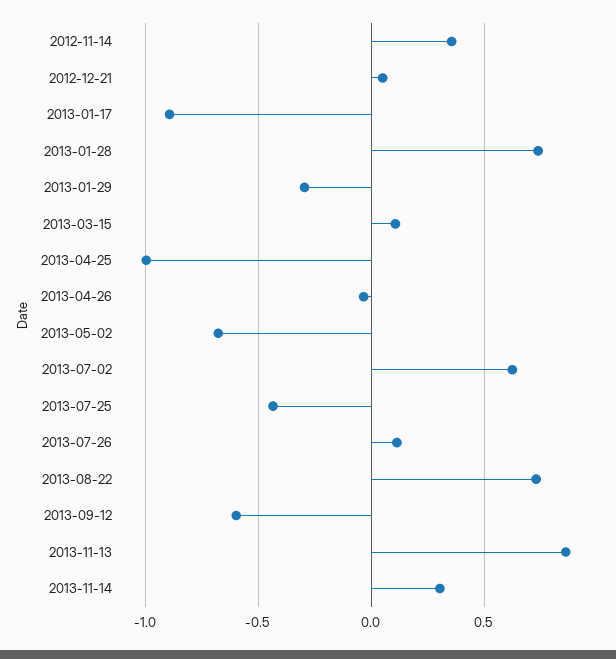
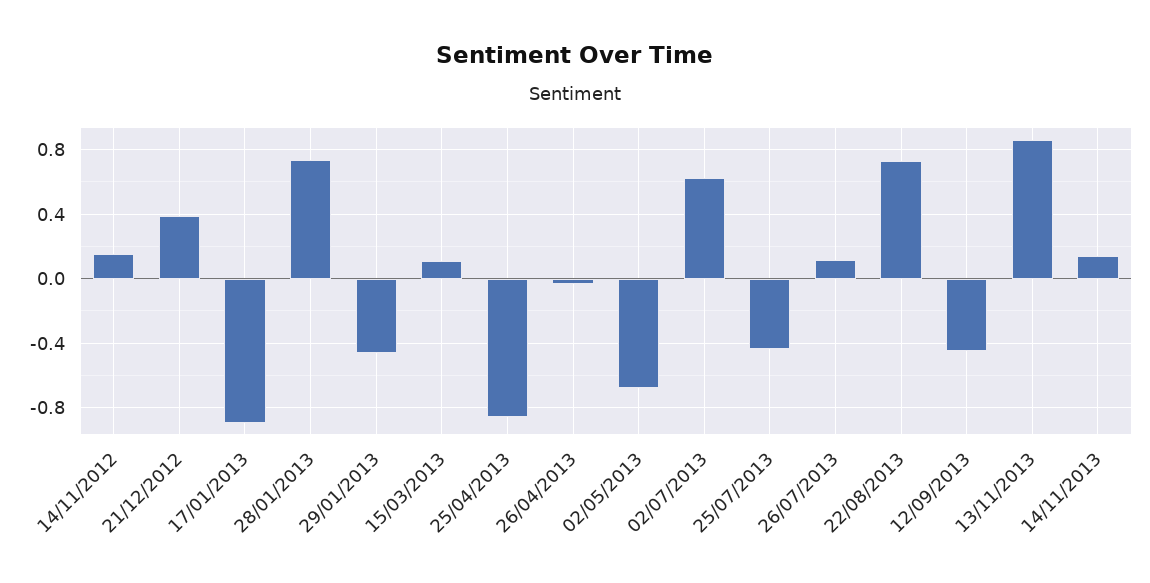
2012-11-14: 0.35 -> 0.15
2012-12-21: 0.05 -> 0.4
2013-01-29: -0.3 -> -0.45
2013-04-25: -1 -> -0.85
2013-09-12: -0.6 -> -0.45
2013-11-14: 0.3 -> 0.15

